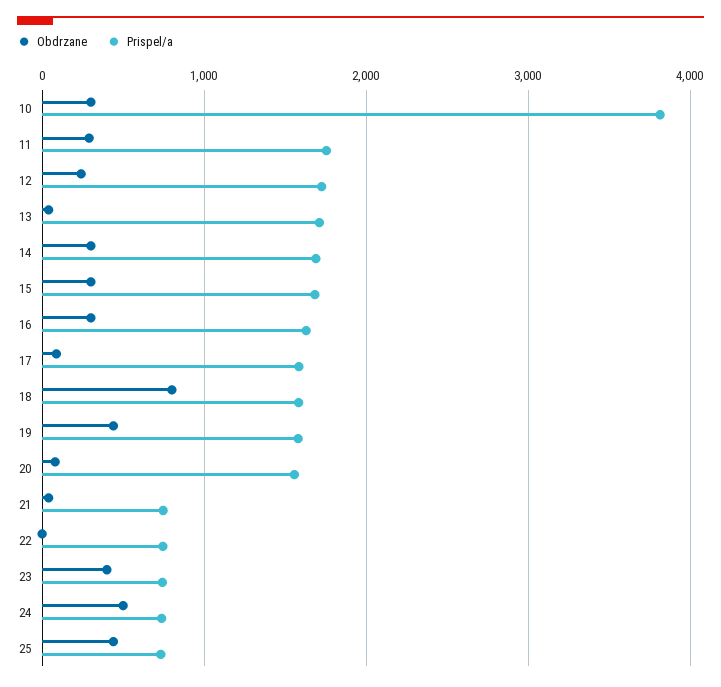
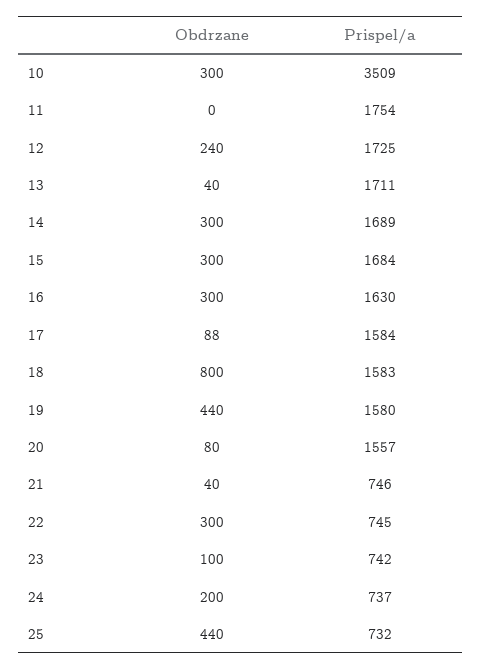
Prispel/a, 10: 3800 -> 3509
Obdrzane, 11: 300 -> 0
Obdrzane, 22: 0 -> 300
Obdrzane, 23: 400 -> 100
Obdrzane, 24: 500 -> 200

